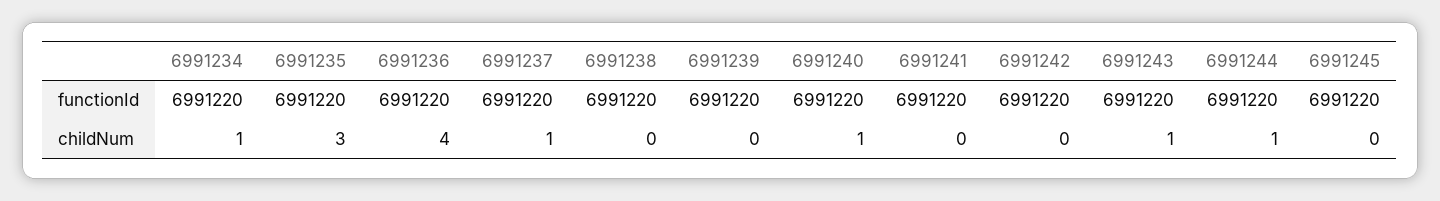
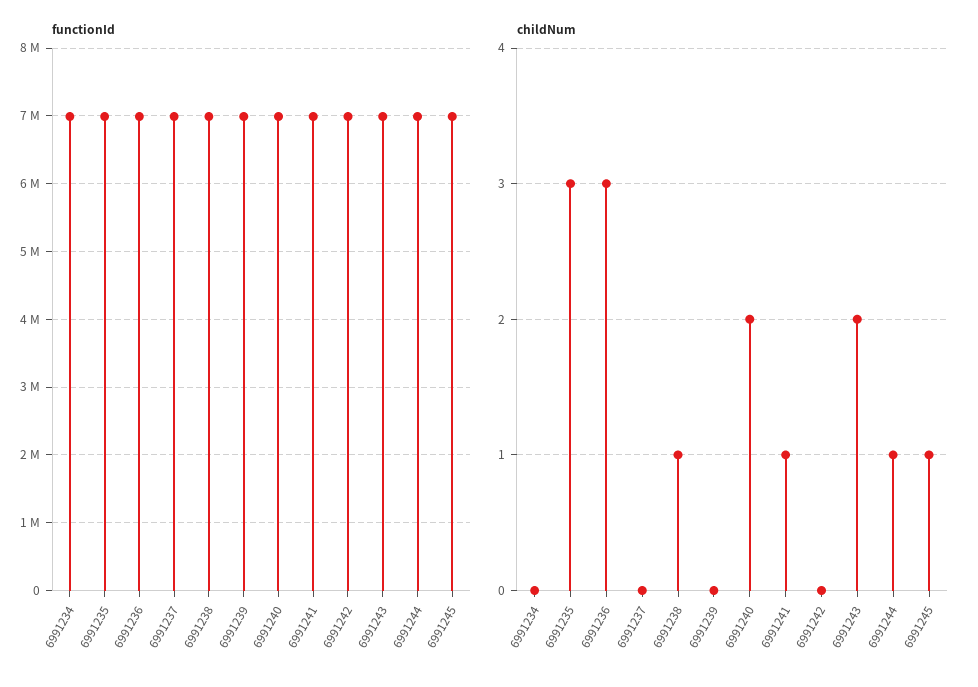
childNum, 6991234: 1 -> 0
childNum, 6991236: 4 -> 3
childNum, 6991237: 1 -> 0
childNum, 6991238: 0 -> 1
childNum, 6991240: 1 -> 2
childNum, 6991241: 0 -> 1
childNum, 6991243: 1 -> 2
childNum, 6991245: 0 -> 1

